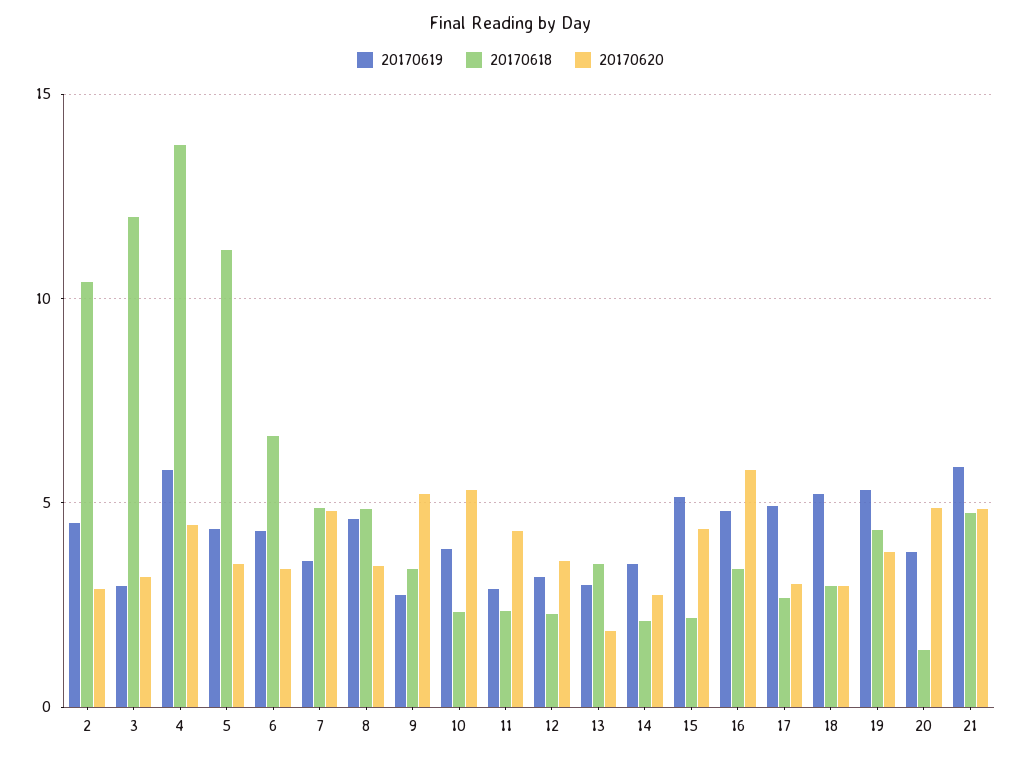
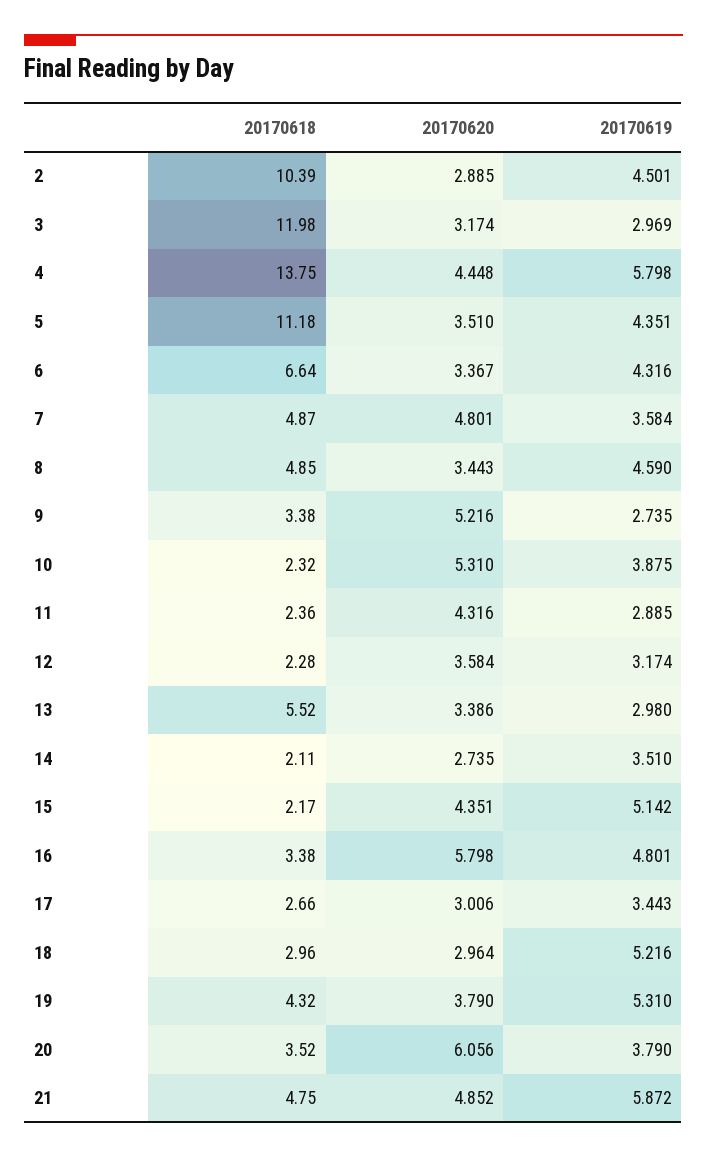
20170618, 13: 3.5 -> 5.52
20170620, 13: 2 -> 3.386
20170619, 17: 5 -> 3.443
20170618, 20: 1.5 -> 3.52
20170620, 20: 5 -> 6.056

